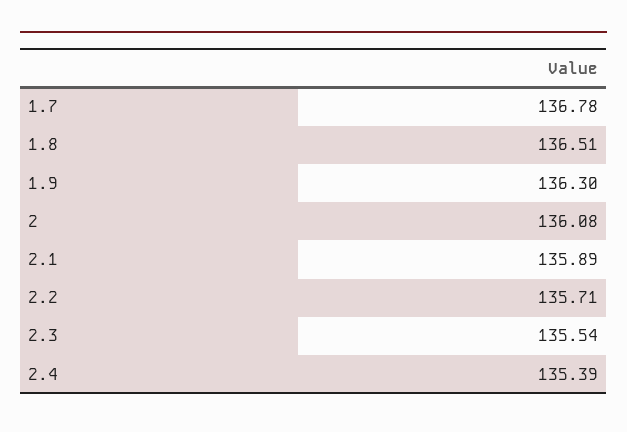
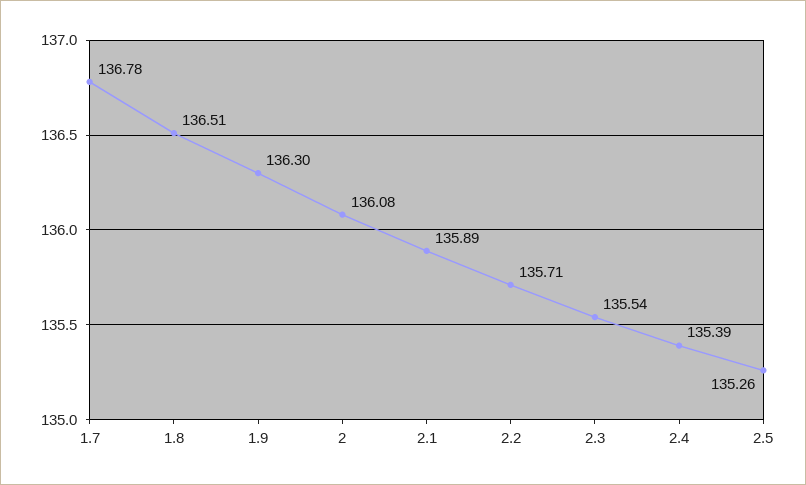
2.5: none -> 135.26

